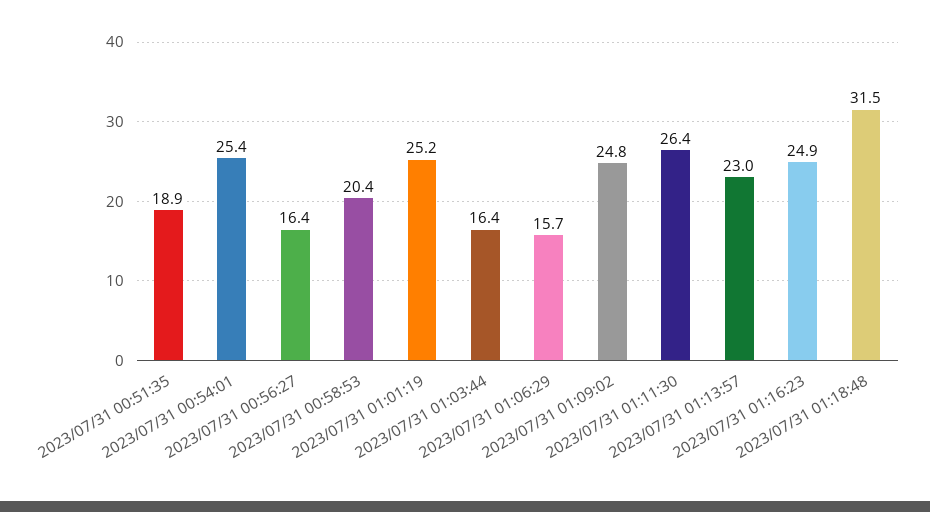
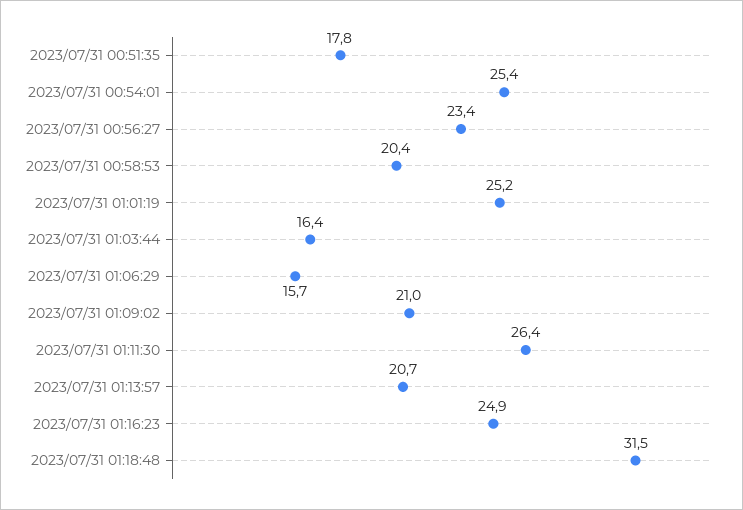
2023/07/31 00:51:35: 18.9 -> 17.8
2023/07/31 00:56:27: 16.4 -> 23.4
2023/07/31 01:09:02: 24.8 -> 21
2023/07/31 01:13:57: 23 -> 20.7

